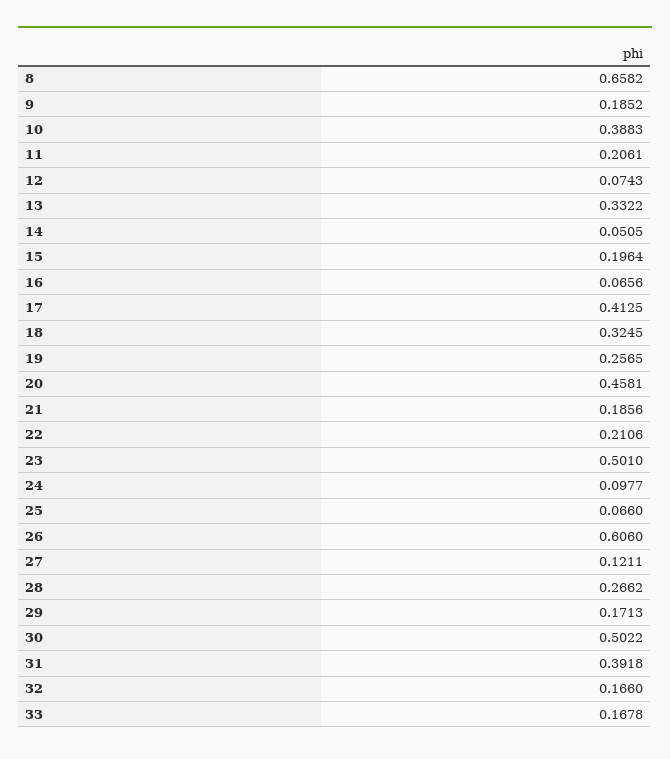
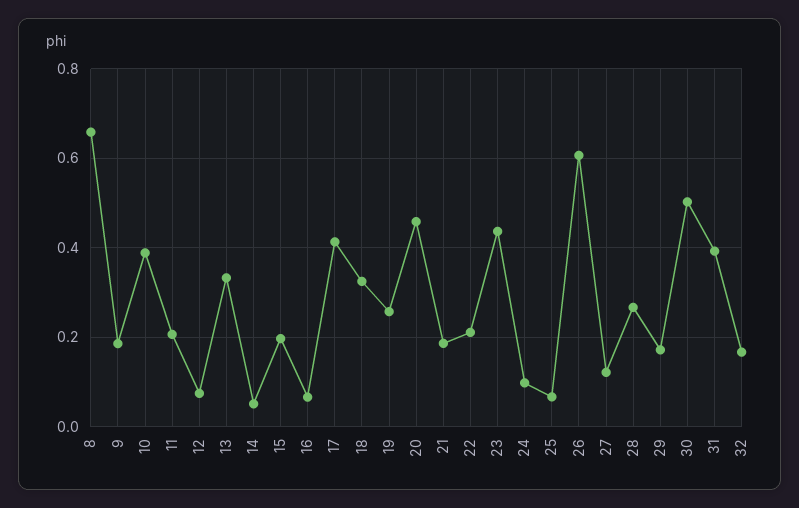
23: 0.501 -> 0.44
33: 0.1678 -> none

